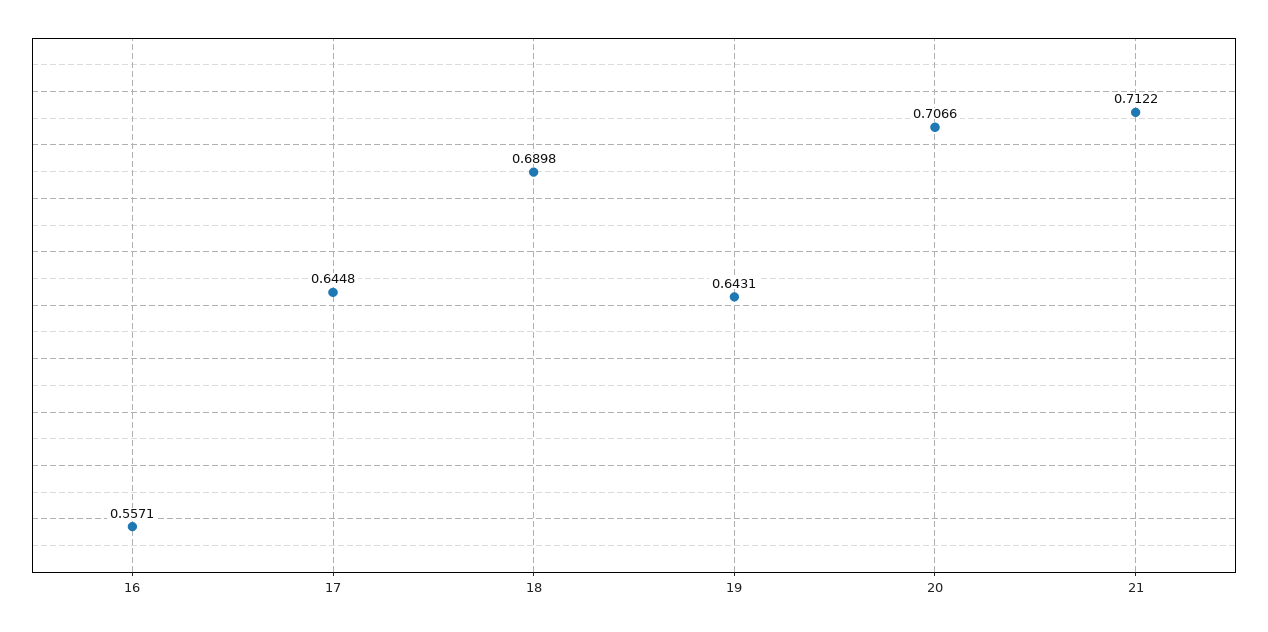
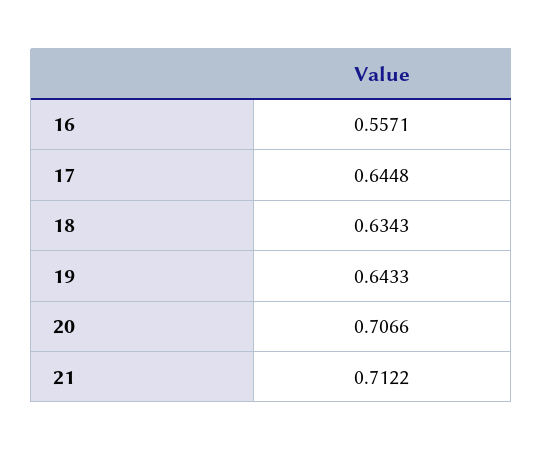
18: 0.6898 -> 0.6343
19: 0.6431 -> 0.6433

